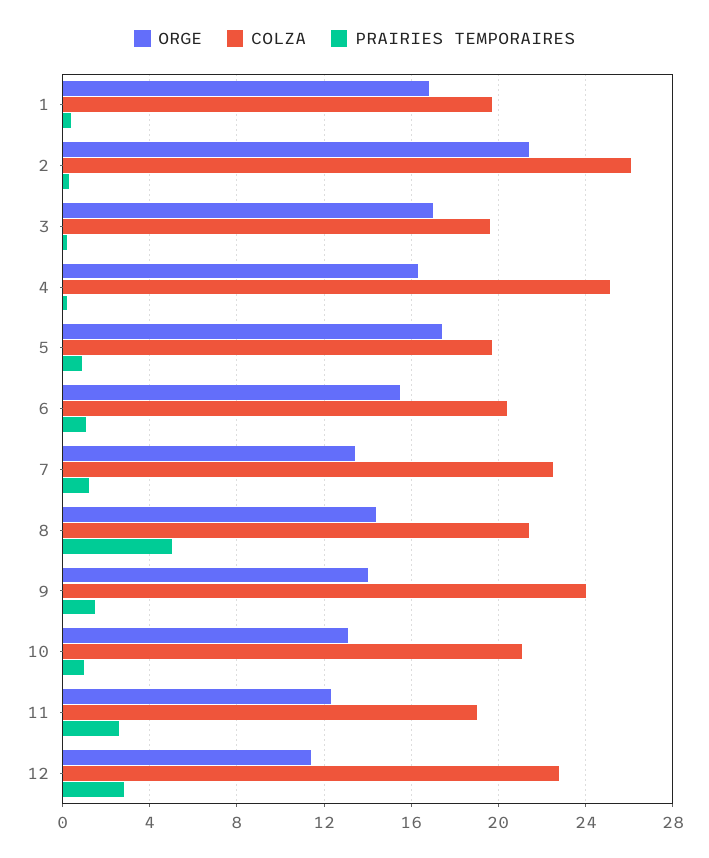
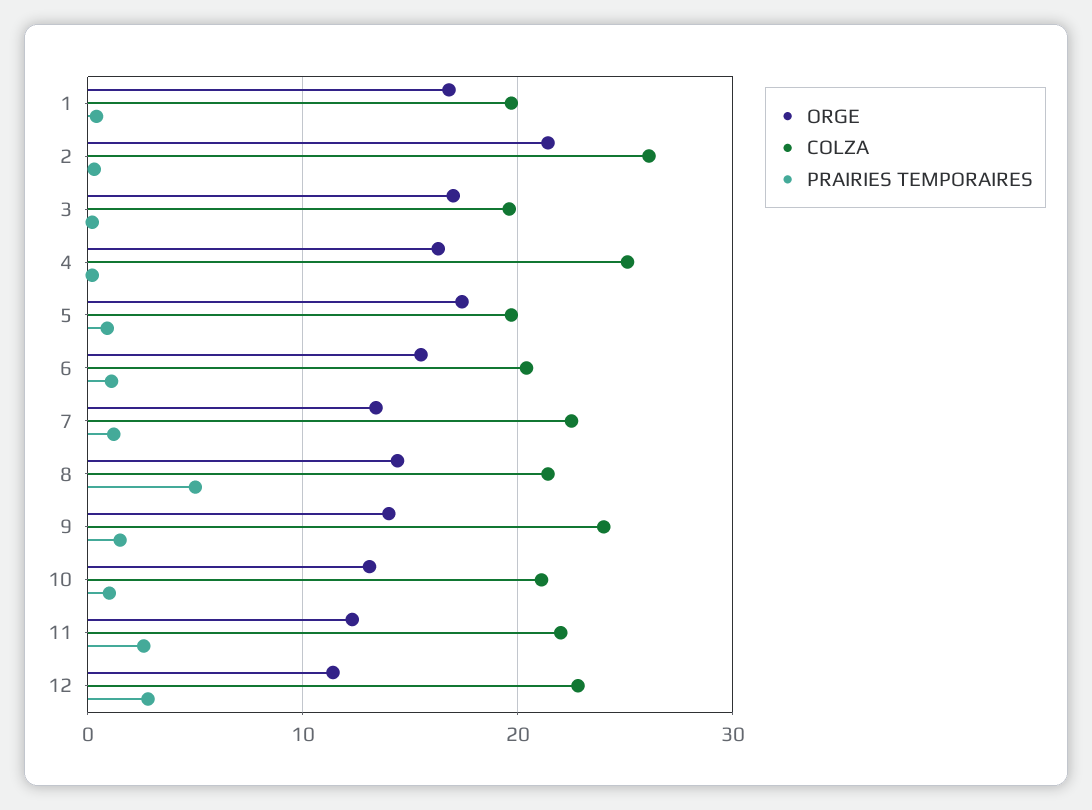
COLZA, 11: 19 -> 22

